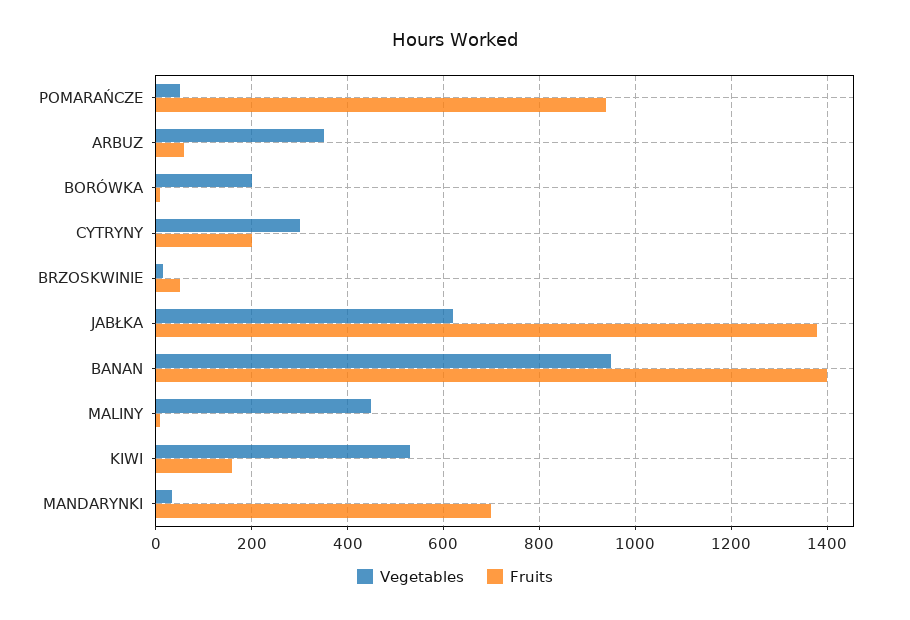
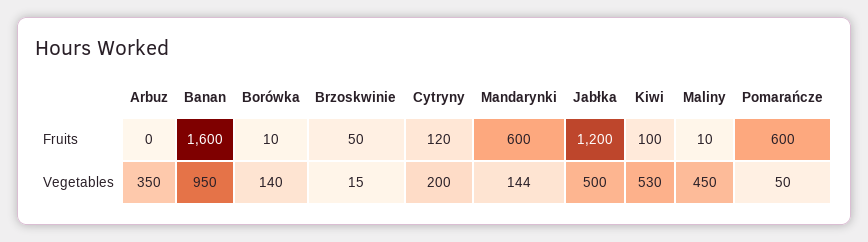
Fruits, POMARAŃCZE: 940 -> 600
Fruits, ARBUZ: 60 -> 0
Vegetables, BORÓWKA: 200 -> 140
Vegetables, CYTRYNY: 300 -> 200
Fruits, CYTRYNY: 200 -> 120
Vegetables, JABŁKA: 620 -> 500
Fruits, JABŁKA: 1380 -> 1200
Fruits, BANAN: 1400 -> 1600
Fruits, KIWI: 160 -> 100
Vegetables, MANDARYNKI: 40 -> 144
Fruits, MANDARYNKI: 700 -> 600

